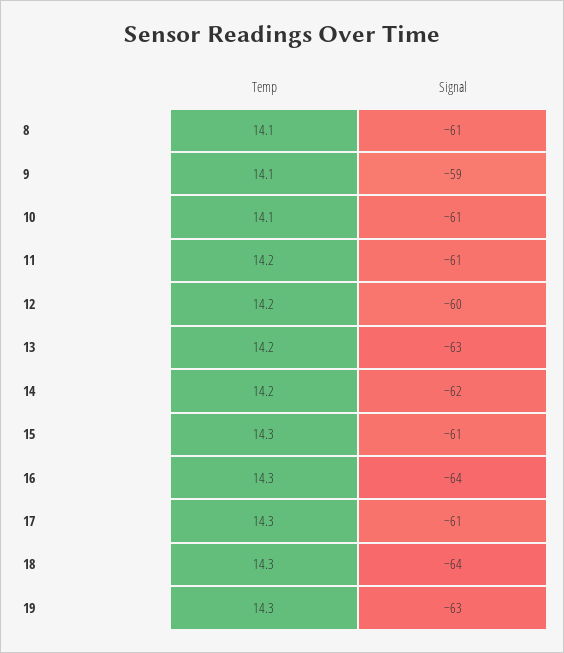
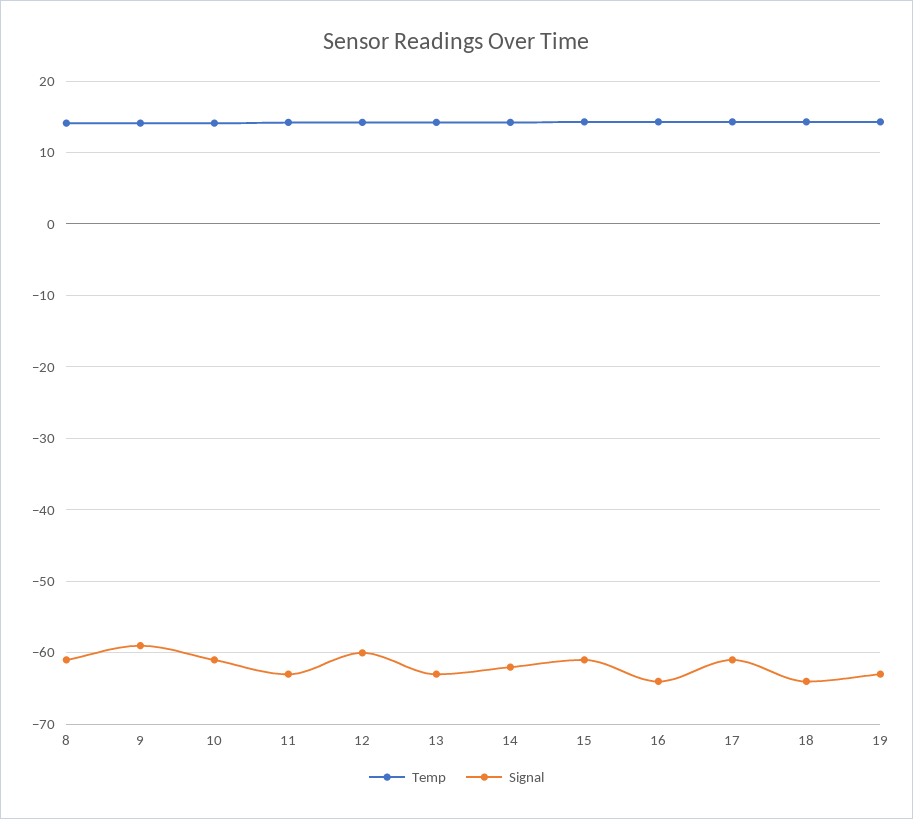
Signal, 11: -61 -> -63

